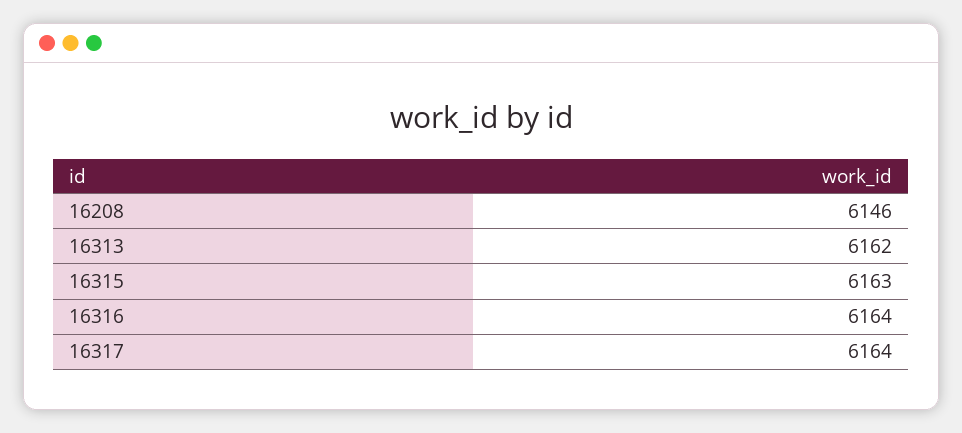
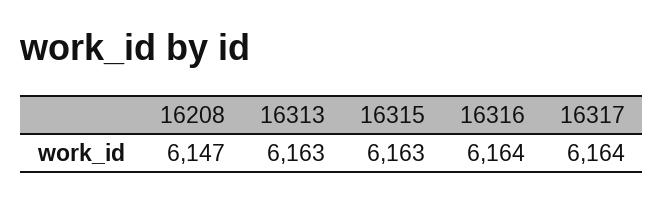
16208: 6146 -> 6147
16313: 6162 -> 6163

